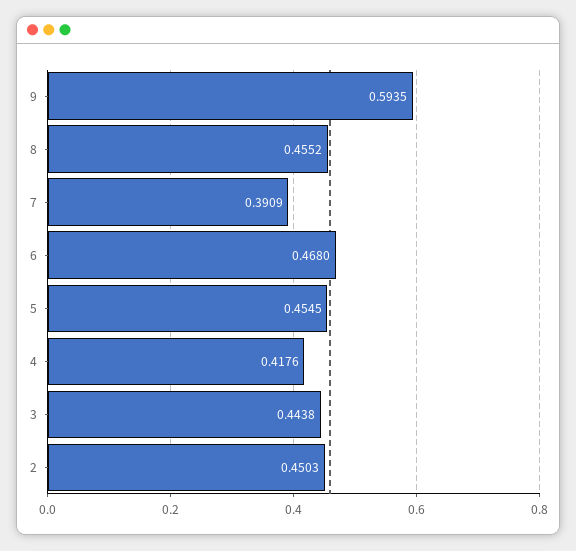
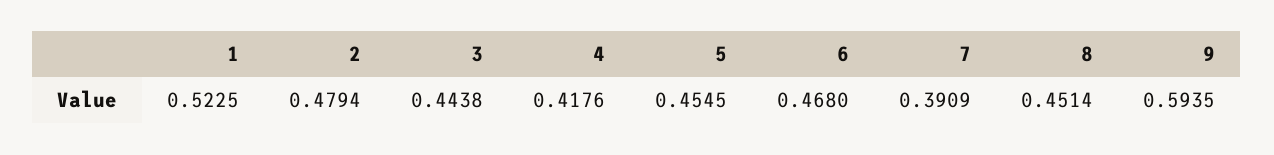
8: 0.4552 -> 0.4514
2: 0.4503 -> 0.4794
1: none -> 0.5225

